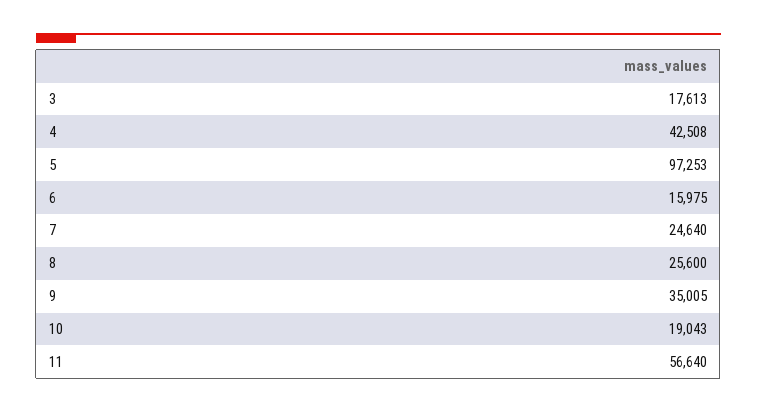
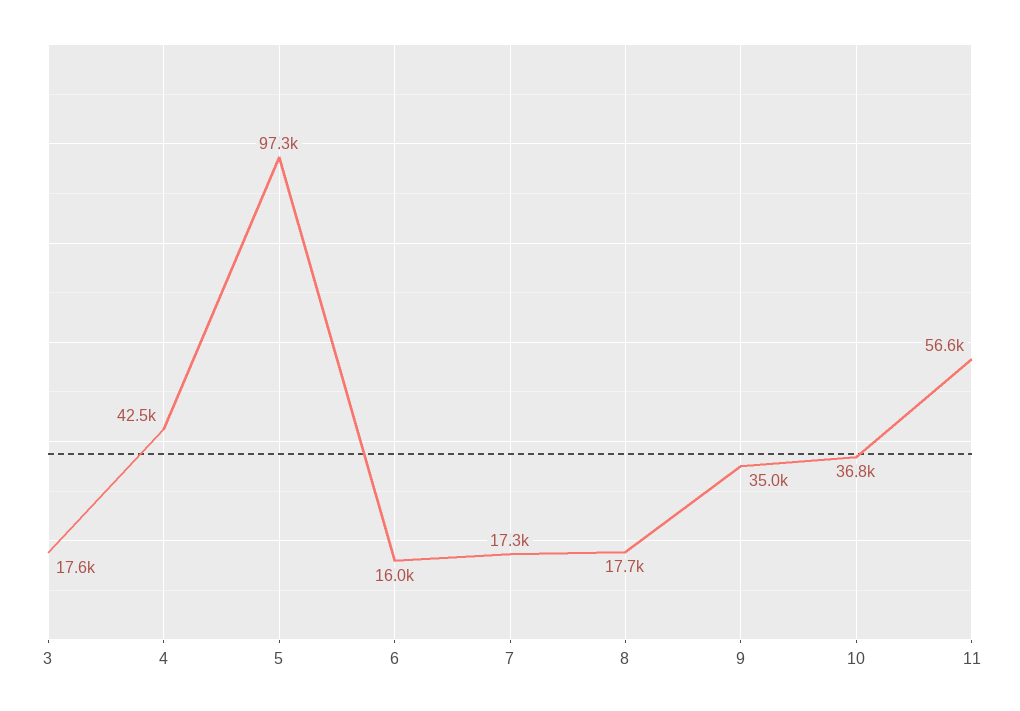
7: 24640 -> 17300
8: 25600 -> 17700
10: 19043 -> 36800

